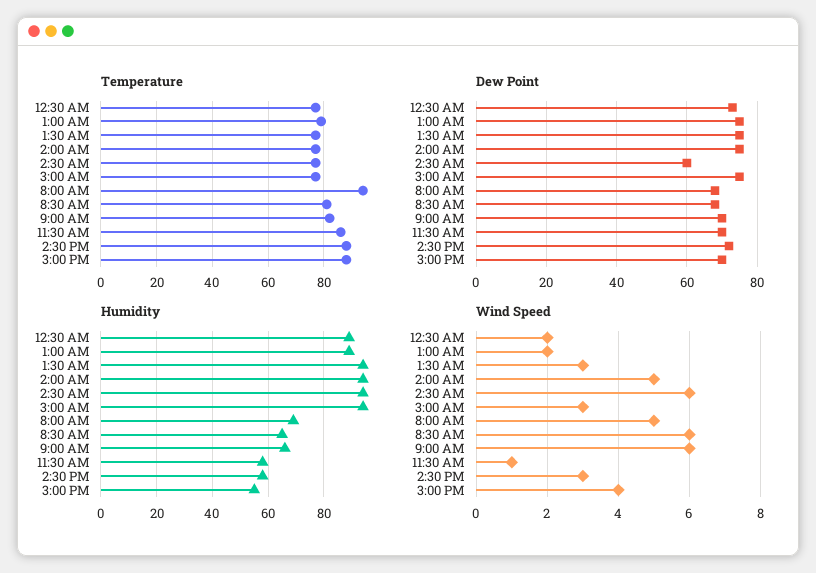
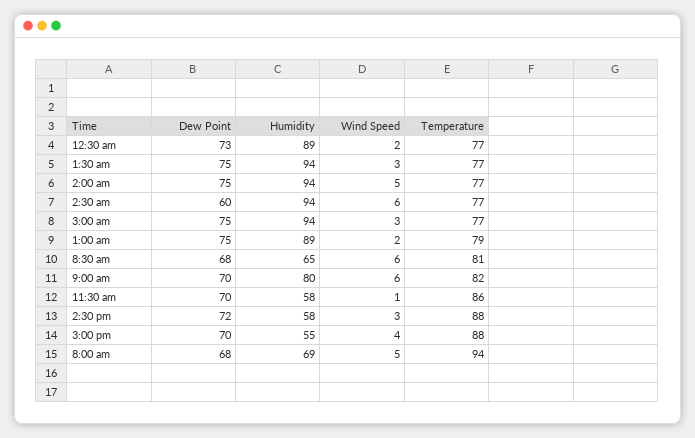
Humidity, 9:00 AM: 65 -> 80

